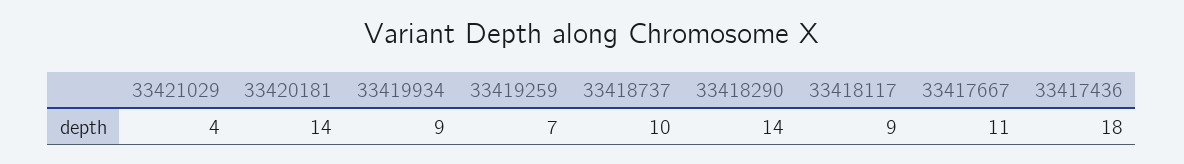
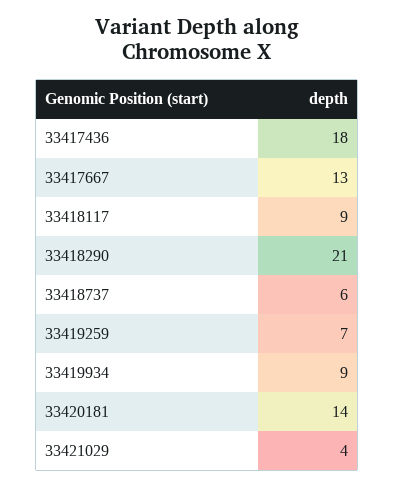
33418737: 10 -> 6
33418290: 14 -> 21
33417667: 11 -> 13

